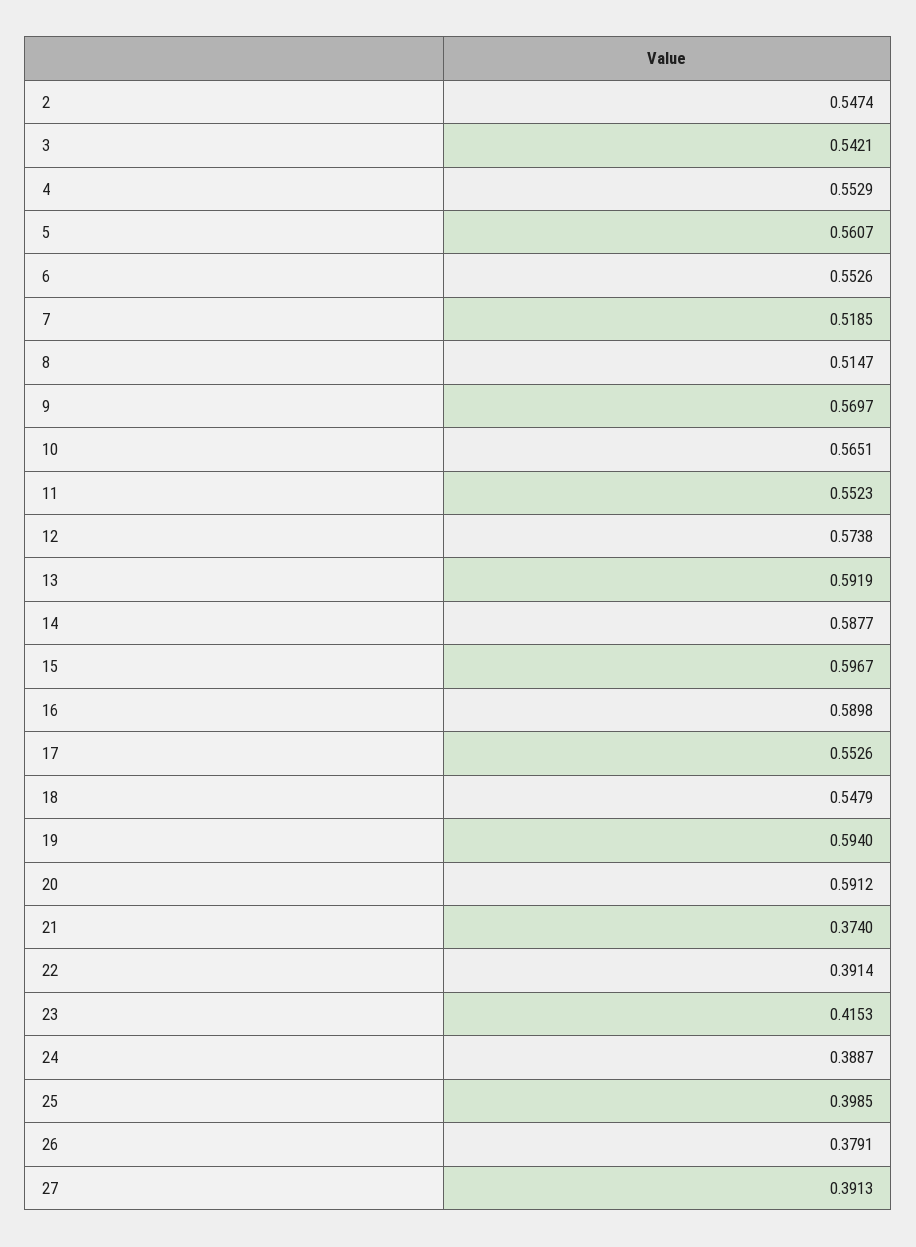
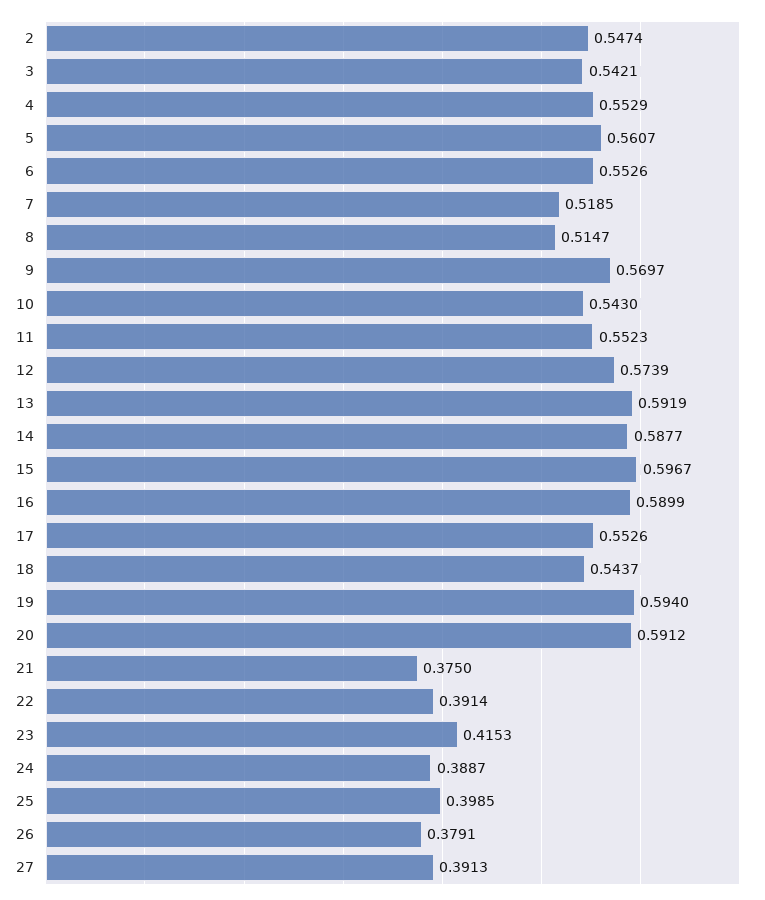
10: 0.5651 -> 0.543
12: 0.5738 -> 0.5739
16: 0.5898 -> 0.5899
18: 0.5479 -> 0.5437
21: 0.374 -> 0.375

